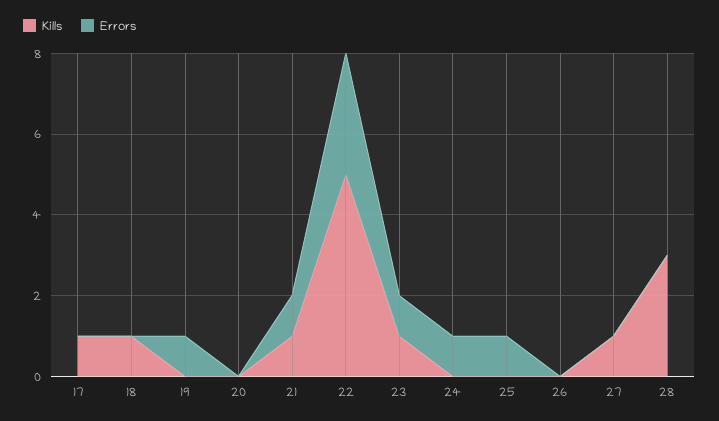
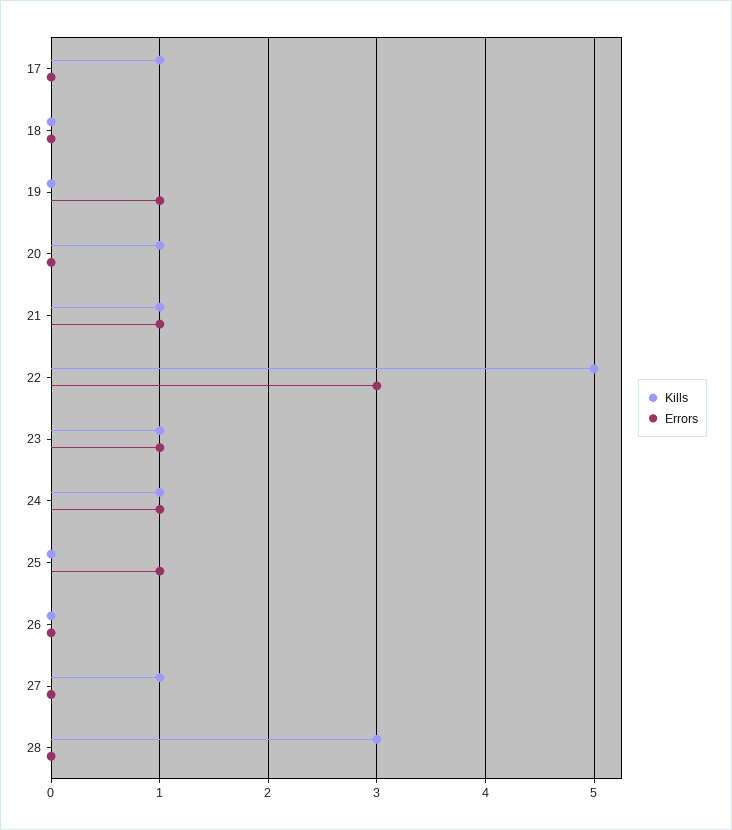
Kills, 18: 1 -> 0
Kills, 20: 0 -> 1
Kills, 24: 0 -> 1

